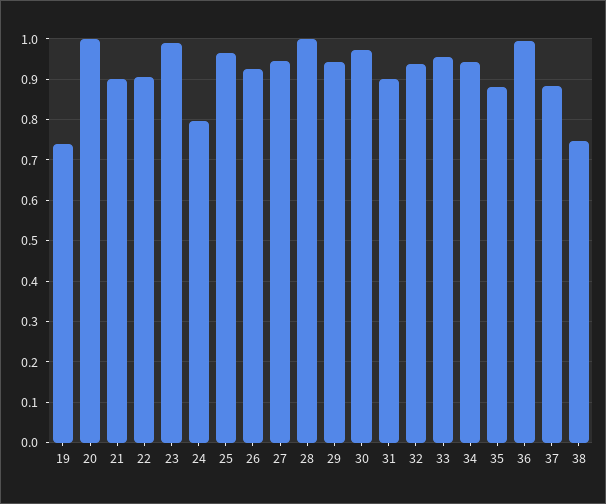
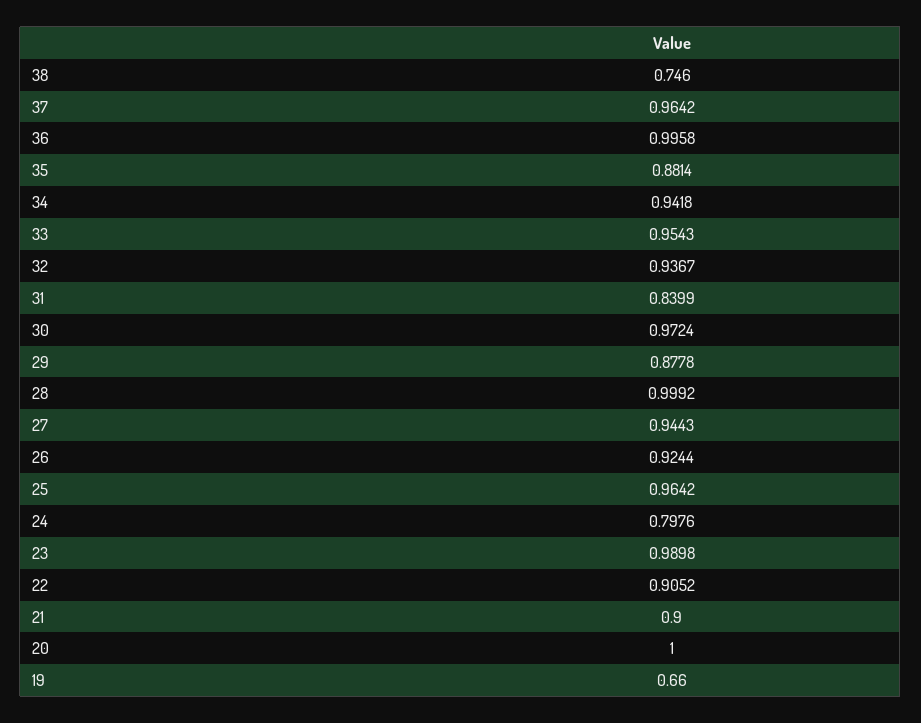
19: 0.74 -> 0.66
29: 0.94 -> 0.8778
31: 0.9 -> 0.8399
37: 0.88 -> 0.9642

